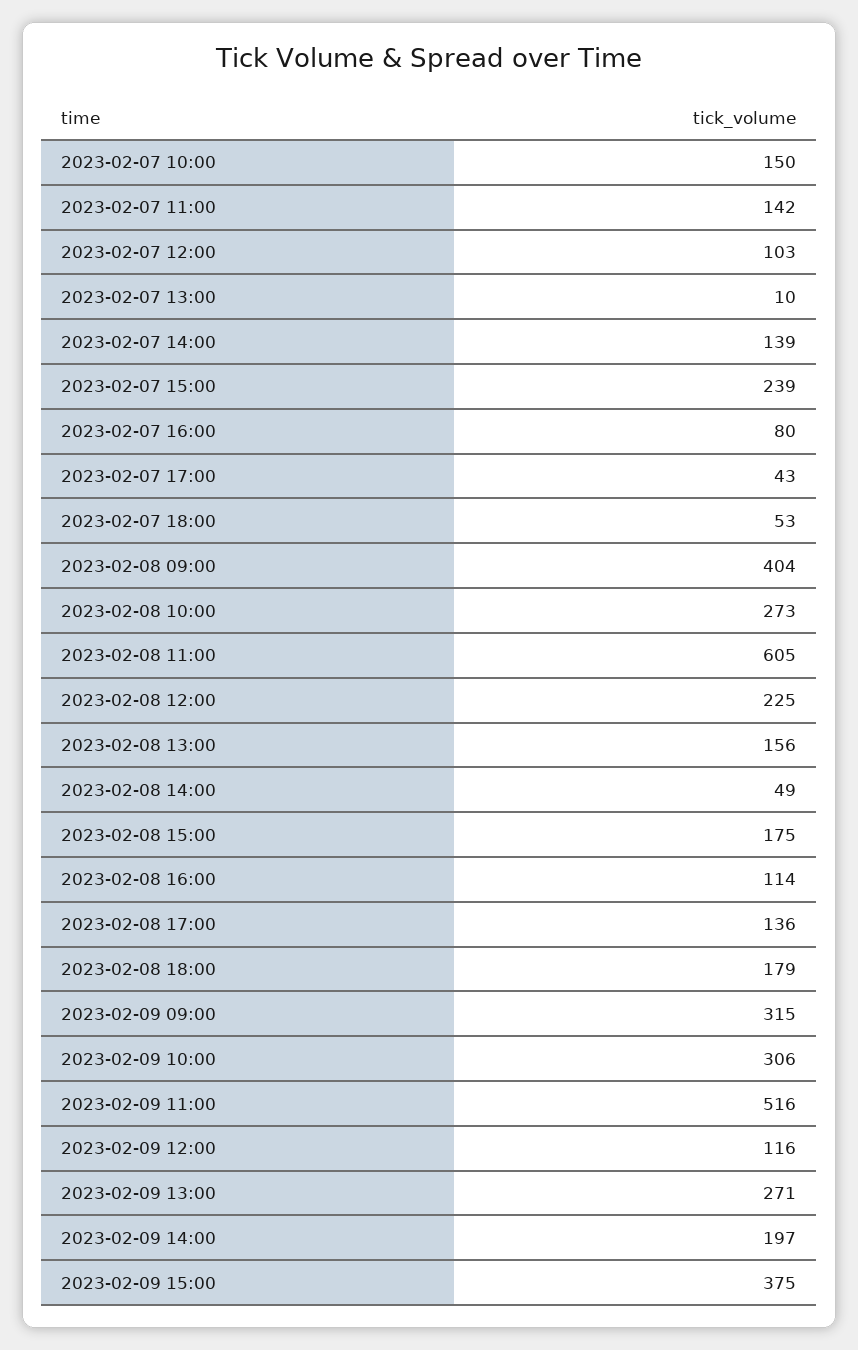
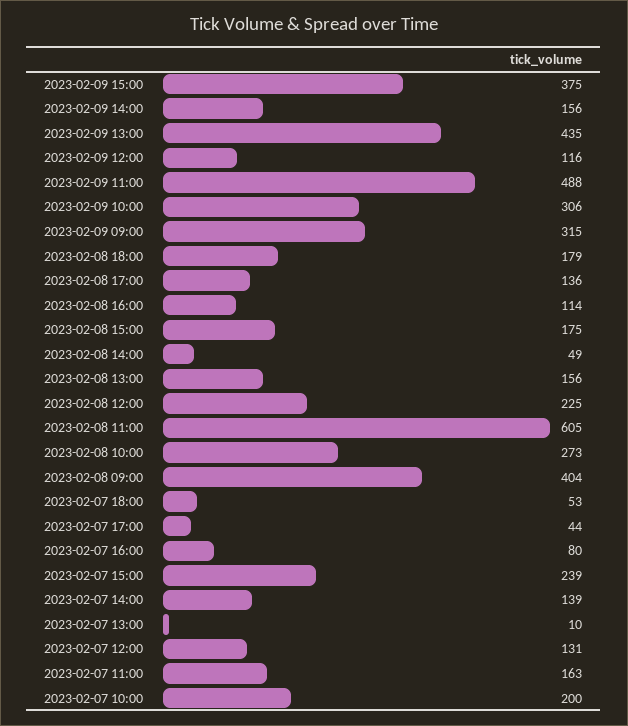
2023-02-07 10:00: 150 -> 200
2023-02-07 11:00: 142 -> 163
2023-02-07 12:00: 103 -> 131
2023-02-07 17:00: 43 -> 44
2023-02-09 11:00: 516 -> 488
2023-02-09 13:00: 271 -> 435
2023-02-09 14:00: 197 -> 156

